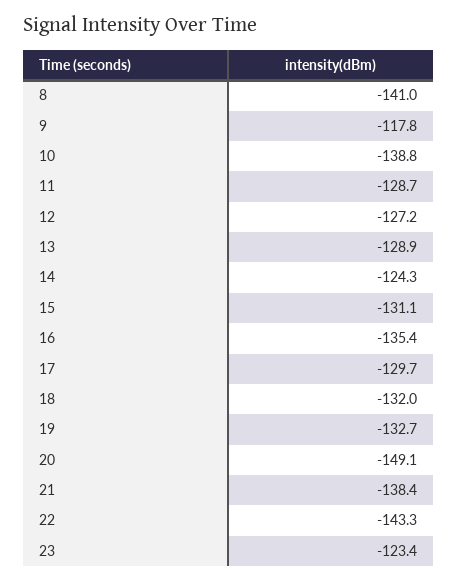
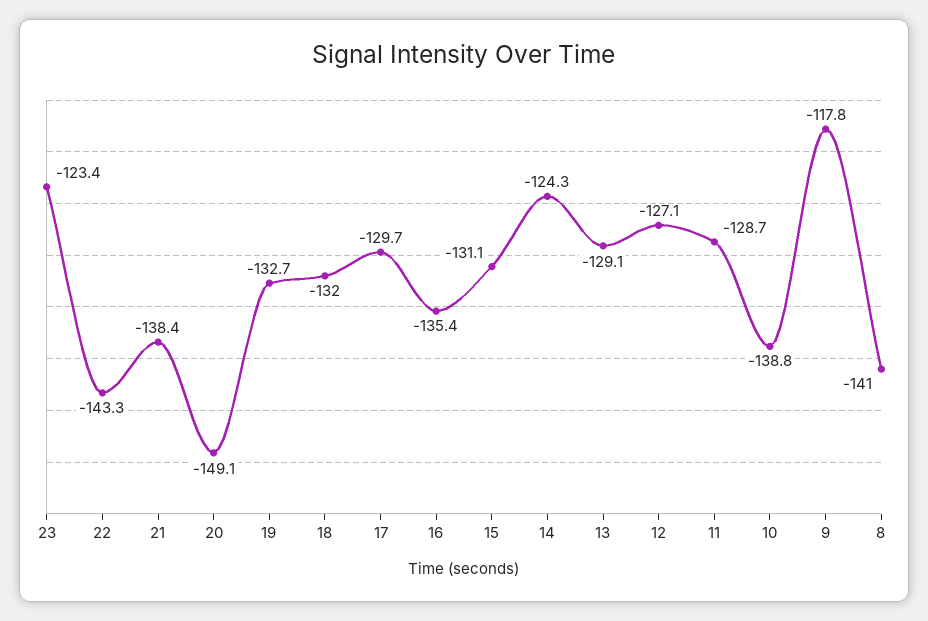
12: -127.2 -> -127.1
13: -128.9 -> -129.1

